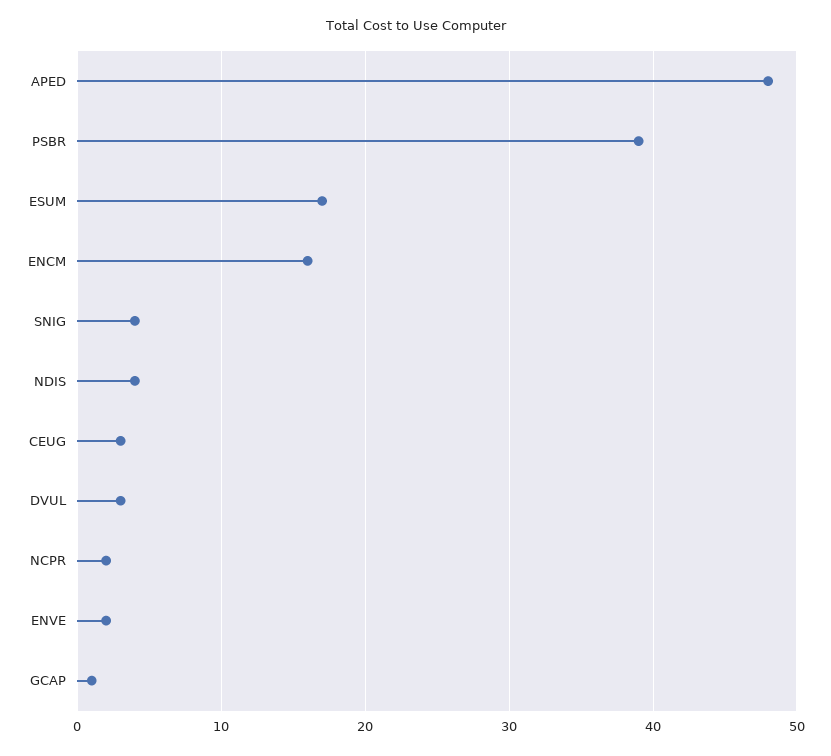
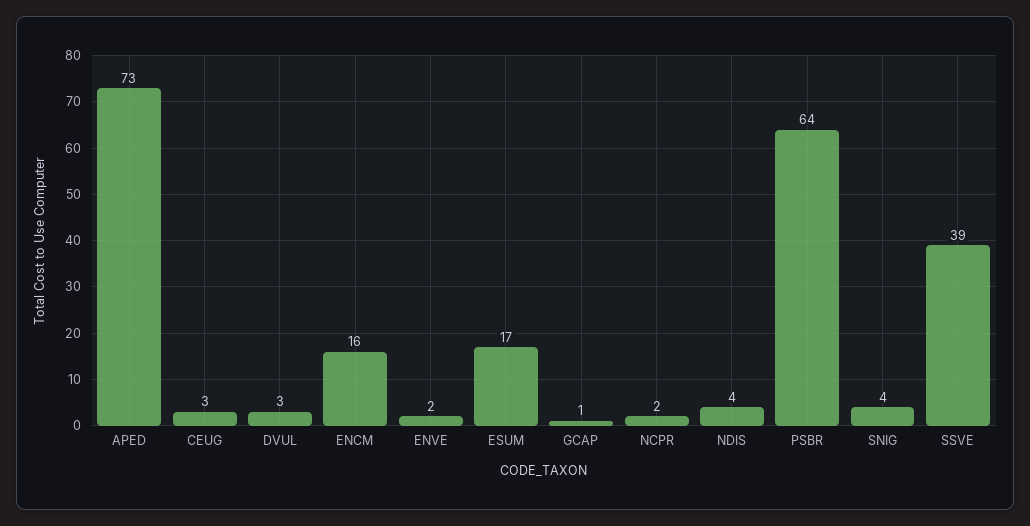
APED: 48 -> 73
PSBR: 39 -> 64
SSVE: none -> 39

